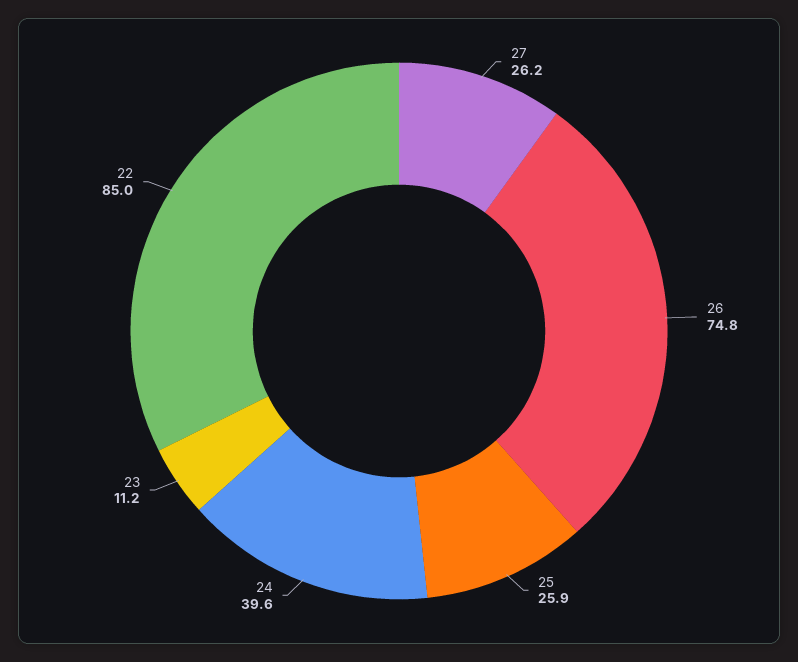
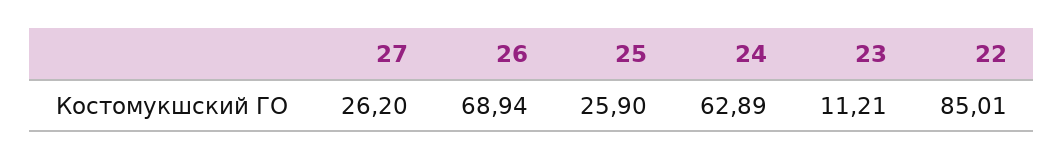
26: 74.8 -> 68.94
24: 39.6 -> 62.89

